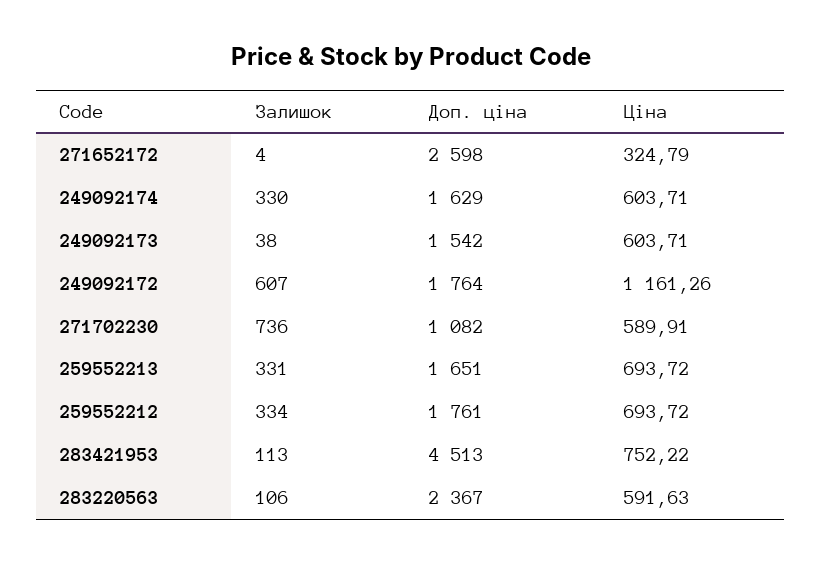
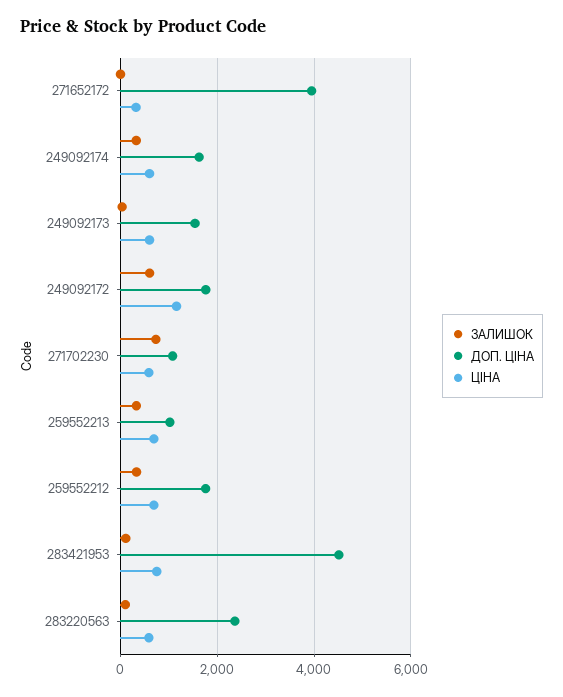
Доп. ціна, 271652172: 2598 -> 4000
Доп. ціна, 259552213: 1651 -> 1000

